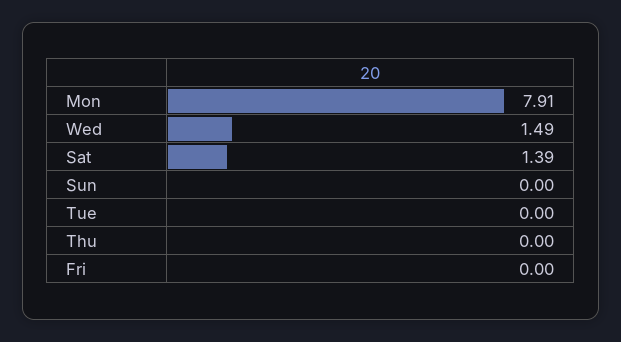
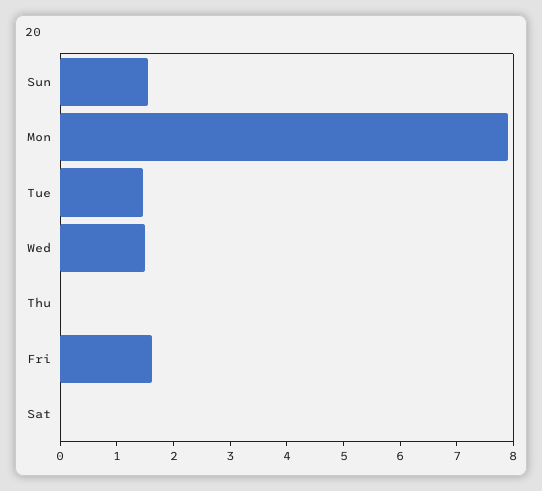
Sat: 1.39 -> 0
Sun: 0 -> 1.6
Tue: 0 -> 1.4
Fri: 0 -> 1.6

